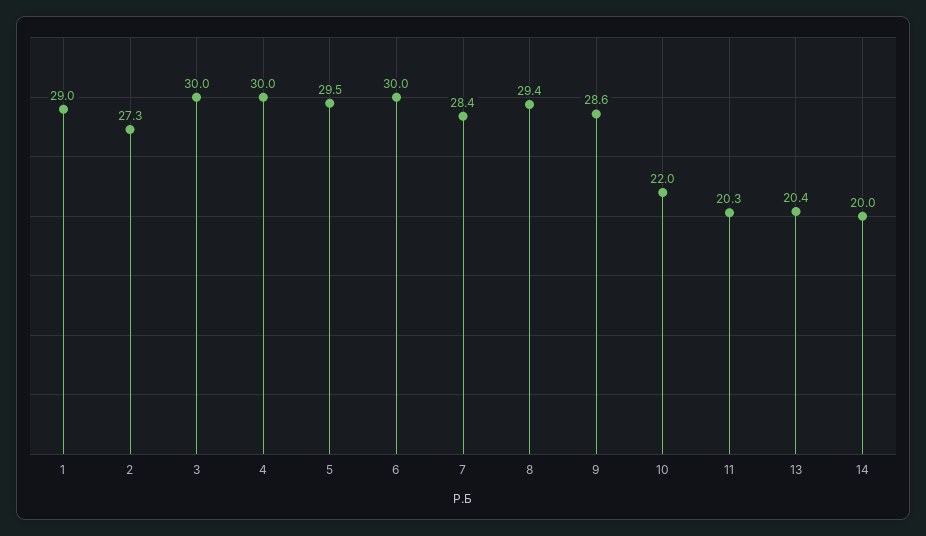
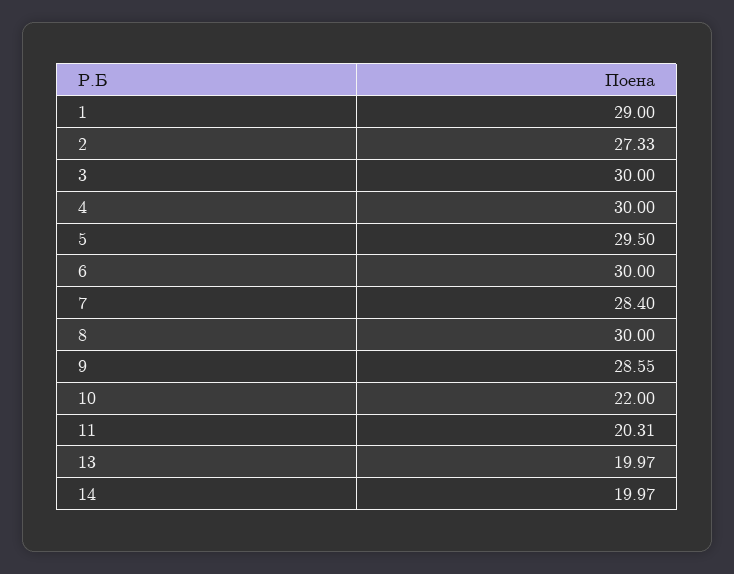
8: 29.4 -> 30
13: 20.4 -> 19.97

